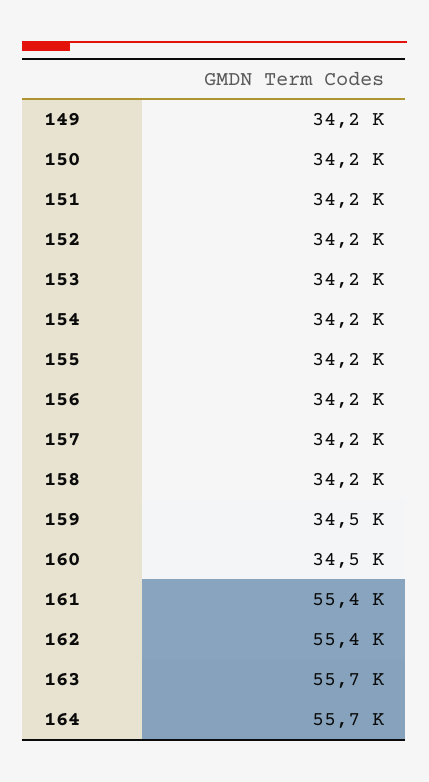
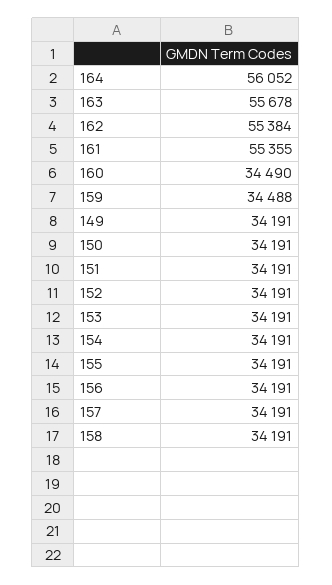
164: 55700 -> 56052

